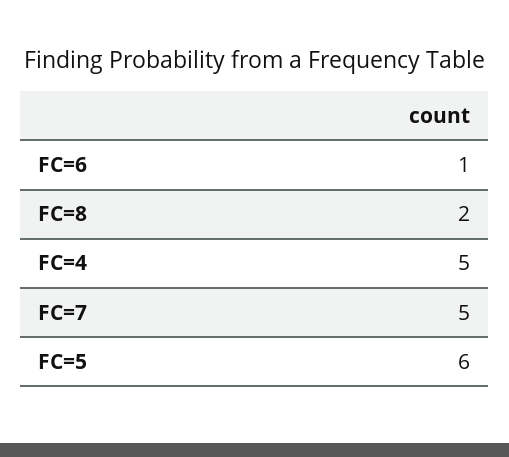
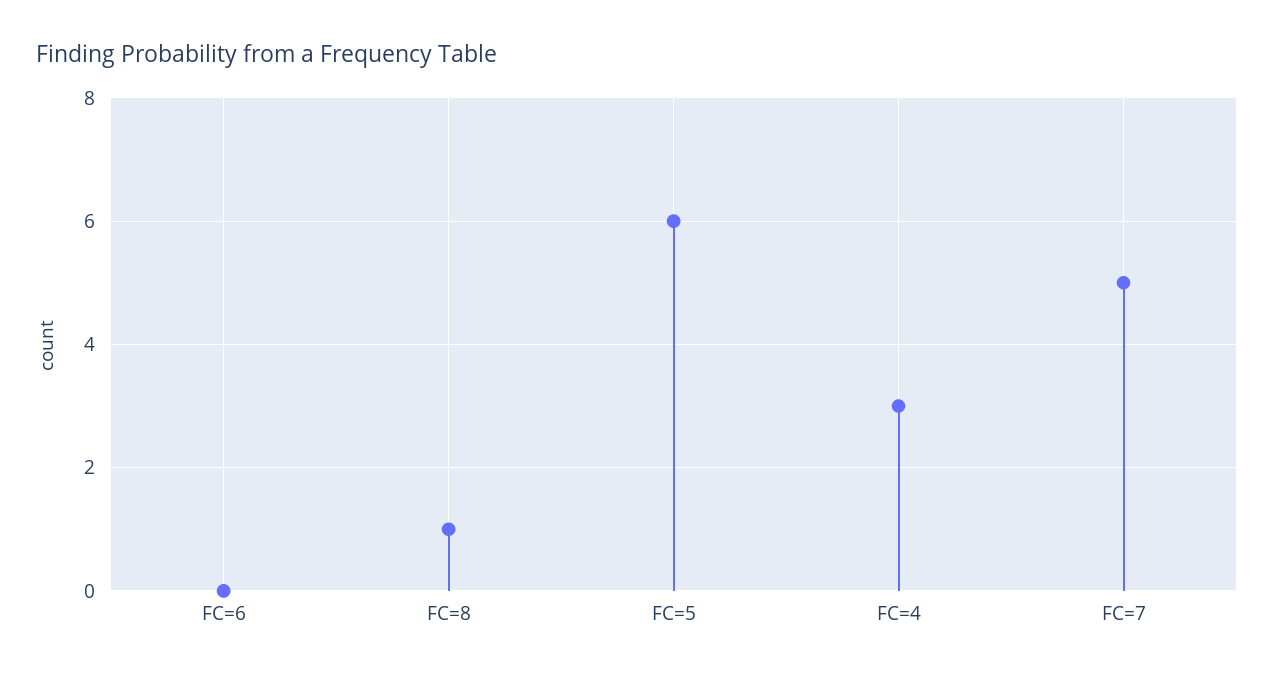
FC=6: 1 -> 0
FC=8: 2 -> 1
FC=4: 5 -> 3

